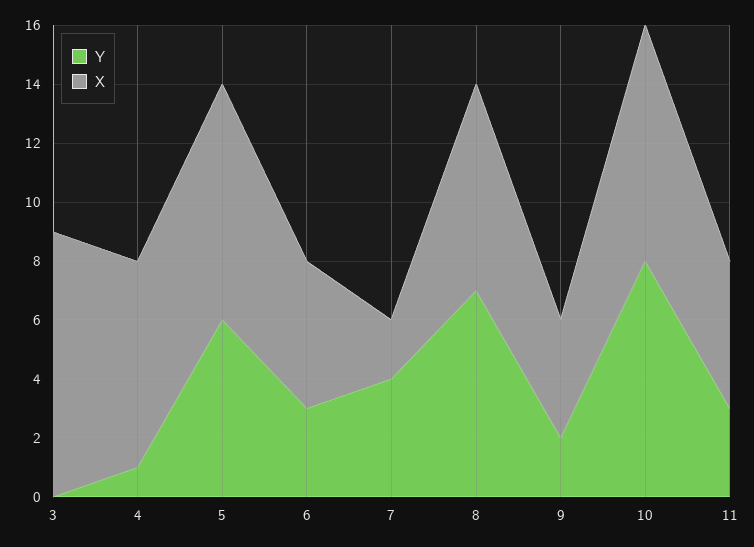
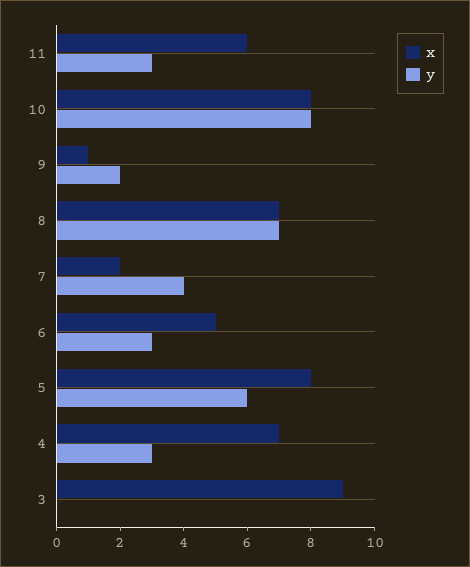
Y, 4: 1 -> 3
X, 9: 4 -> 1
X, 11: 5 -> 6

